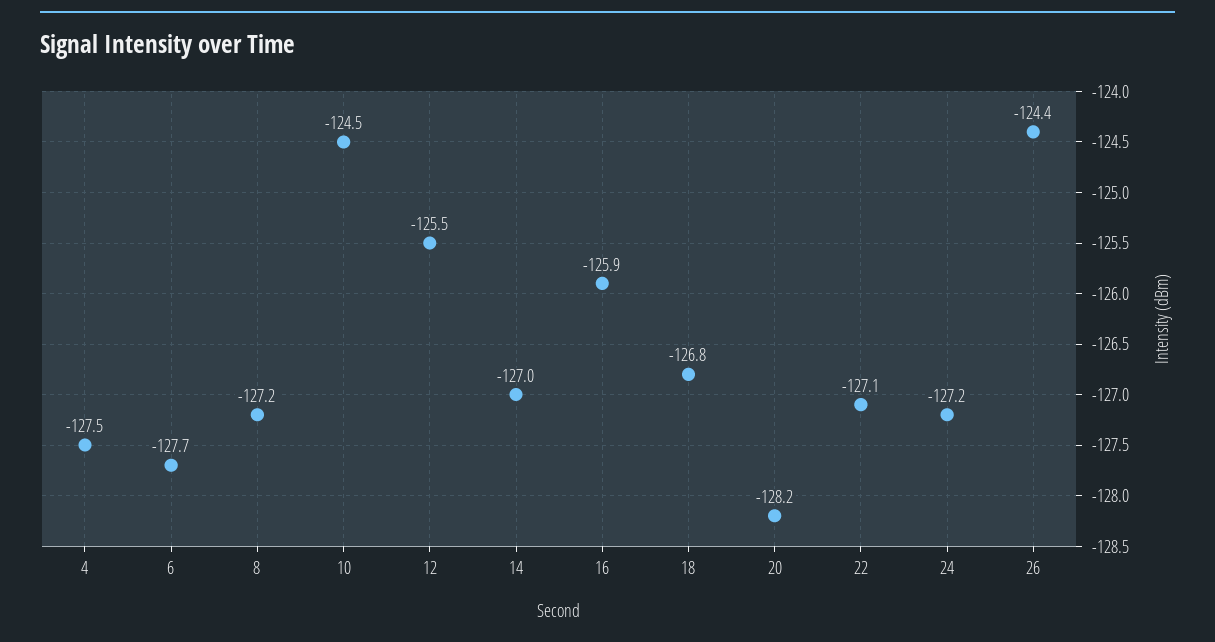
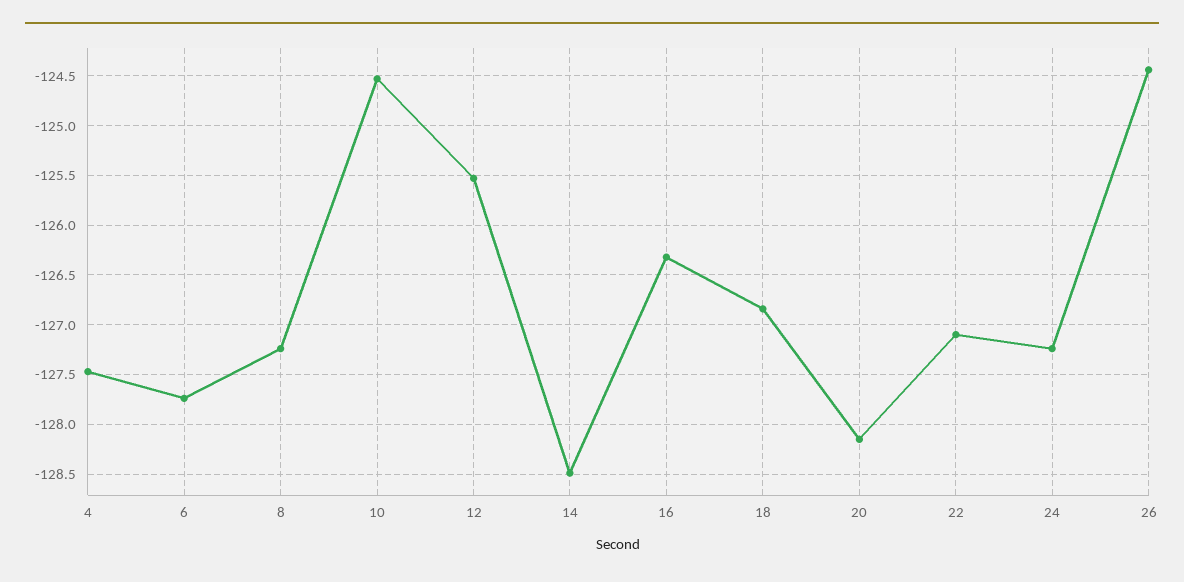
14: -127 -> -128.5
16: -125.9 -> -126.3

